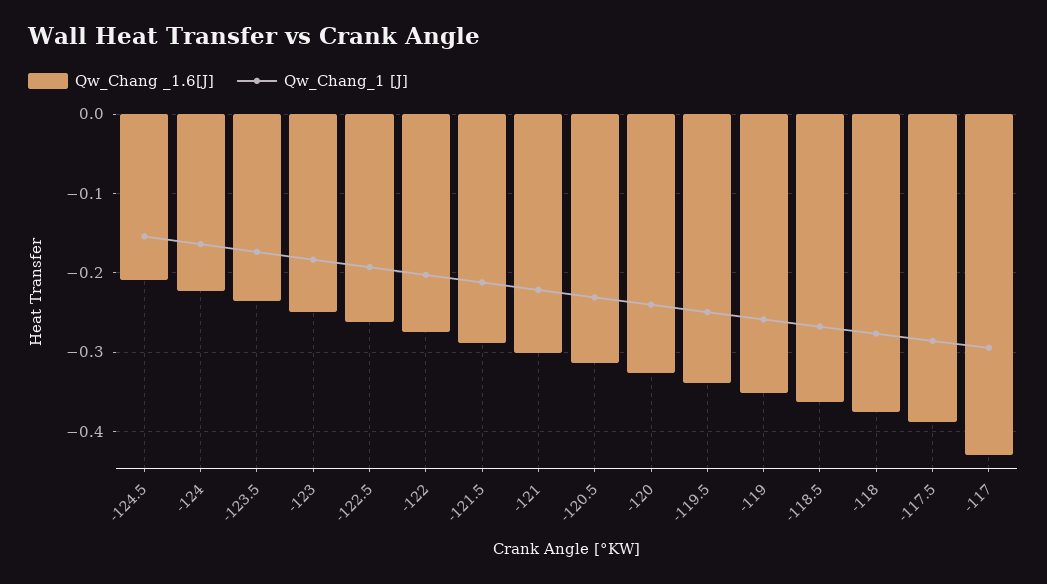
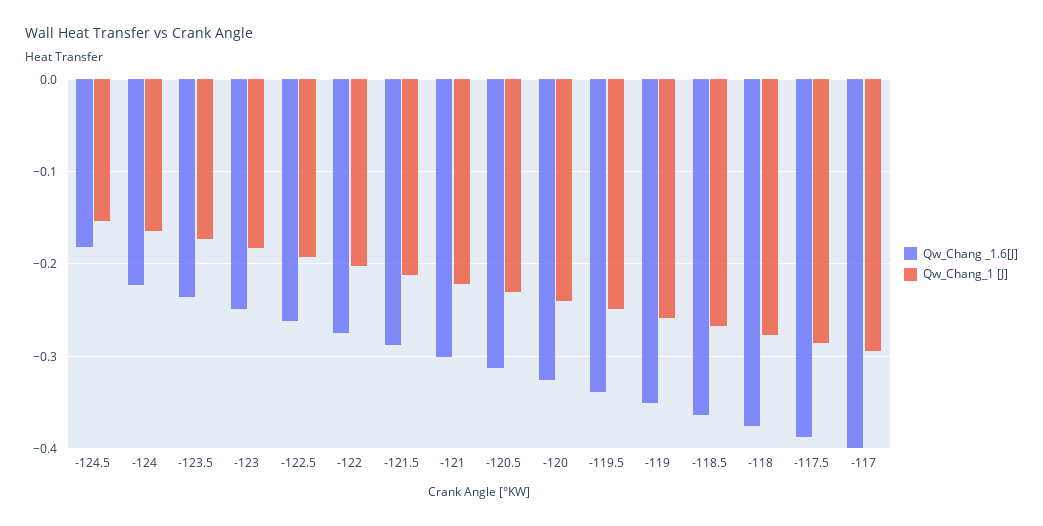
Qw_Chang _1.6[J], -124.5: -0.21 -> -0.18
Qw_Chang _1.6[J], -117: -0.43 -> -0.4

